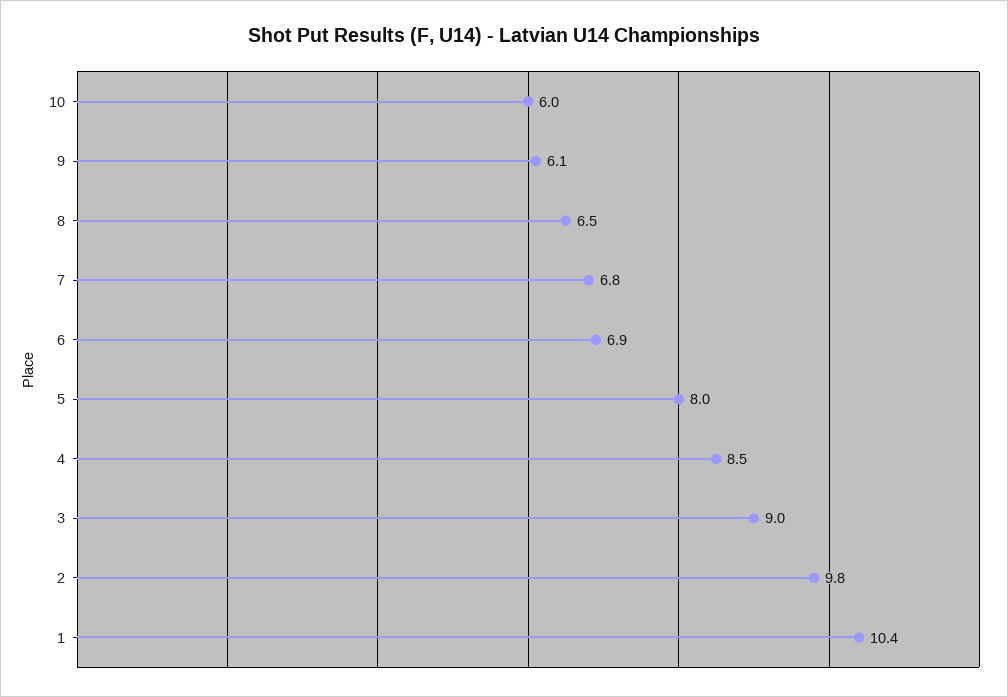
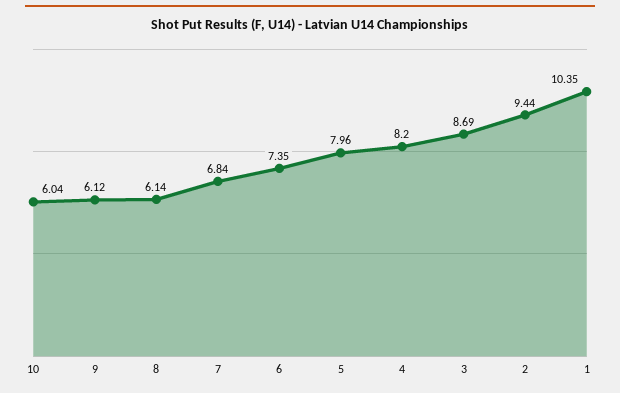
8: 6.5 -> 6.14
6: 6.9 -> 7.35
4: 8.5 -> 8.2
3: 9 -> 8.69
2: 9.8 -> 9.44

